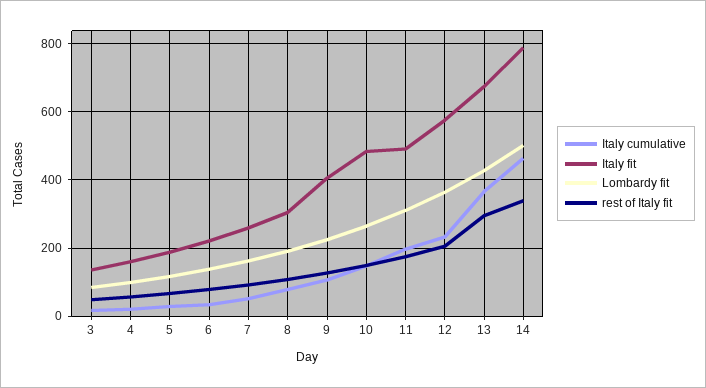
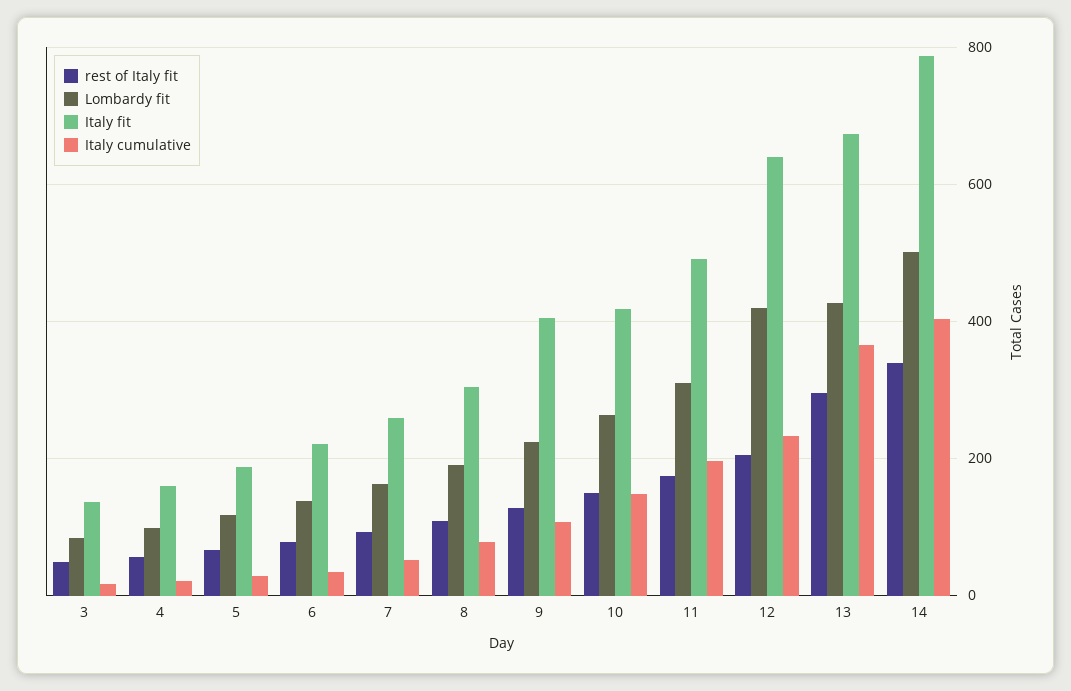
Italy fit, 10: 480 -> 420
Italy fit, 12: 580 -> 640
Lombardy fit, 12: 360 -> 420
Italy cumulative, 14: 460 -> 400

